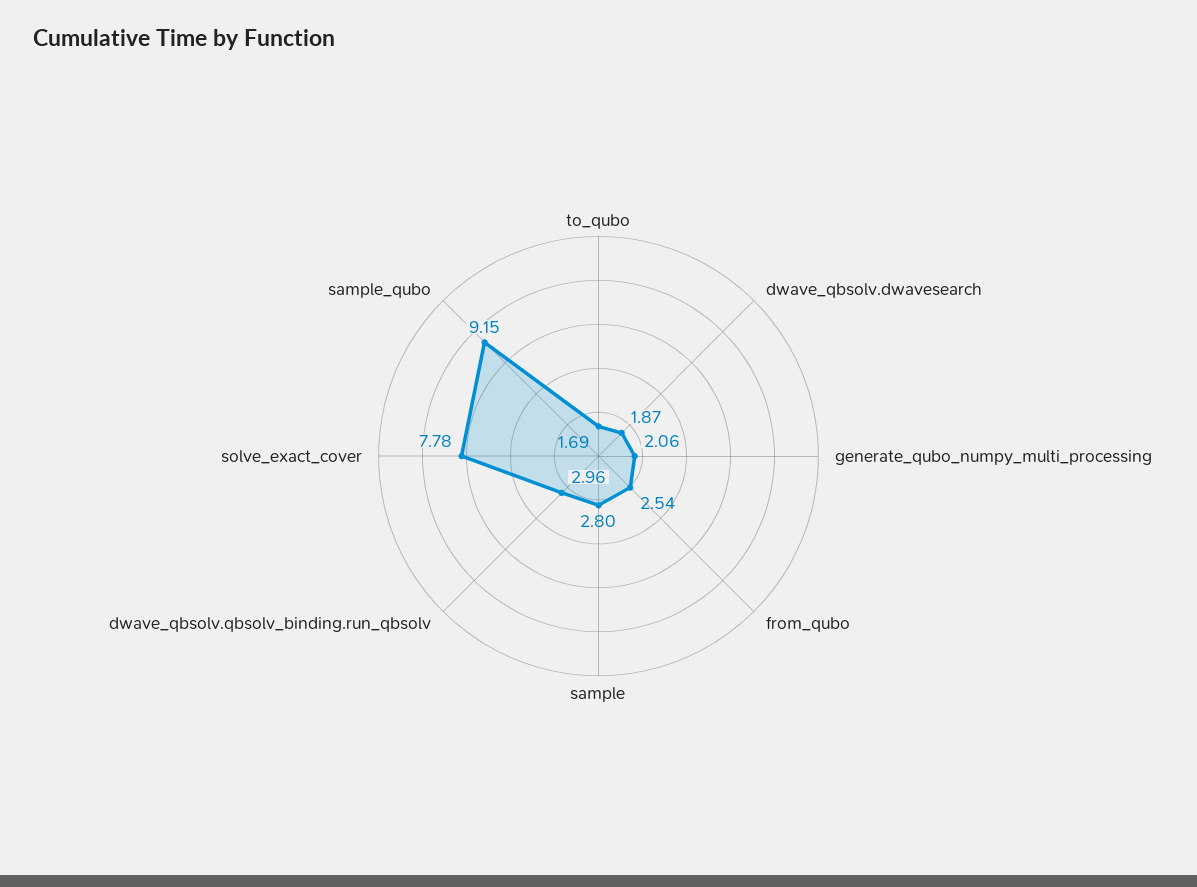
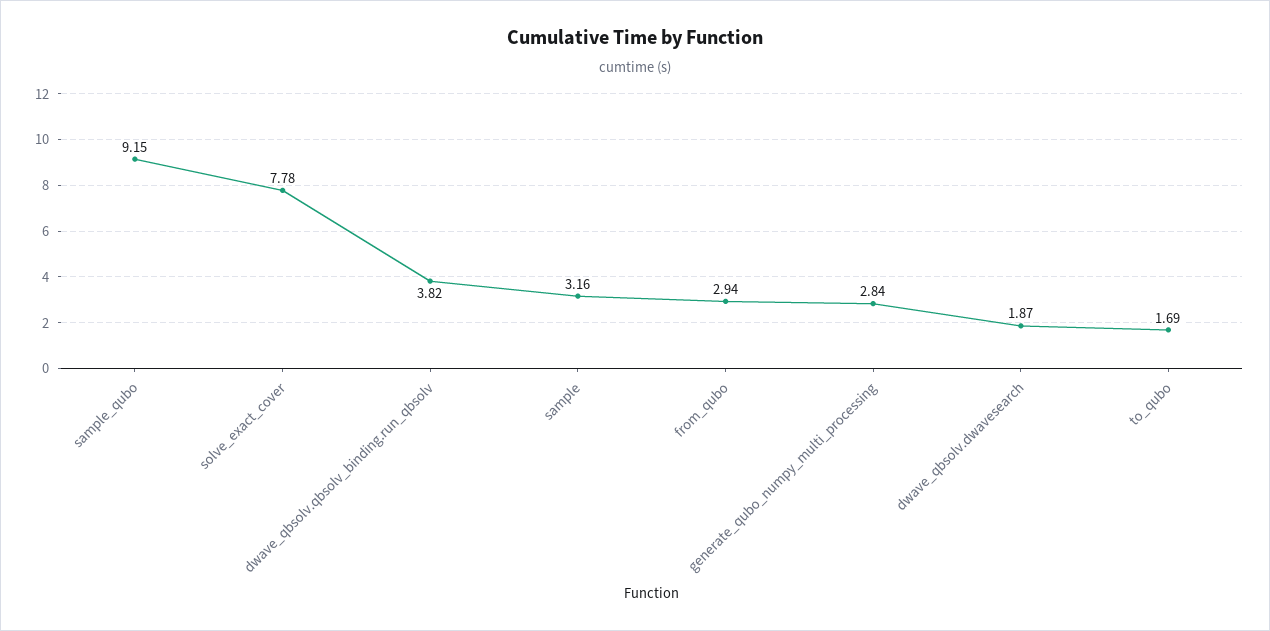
generate_qubo_numpy_multi_processing: 2.06 -> 2.84
from_qubo: 2.54 -> 2.94
sample: 2.8 -> 3.16
dwave_qbsolv.qbsolv_binding.run_qbsolv: 2.96 -> 3.82

